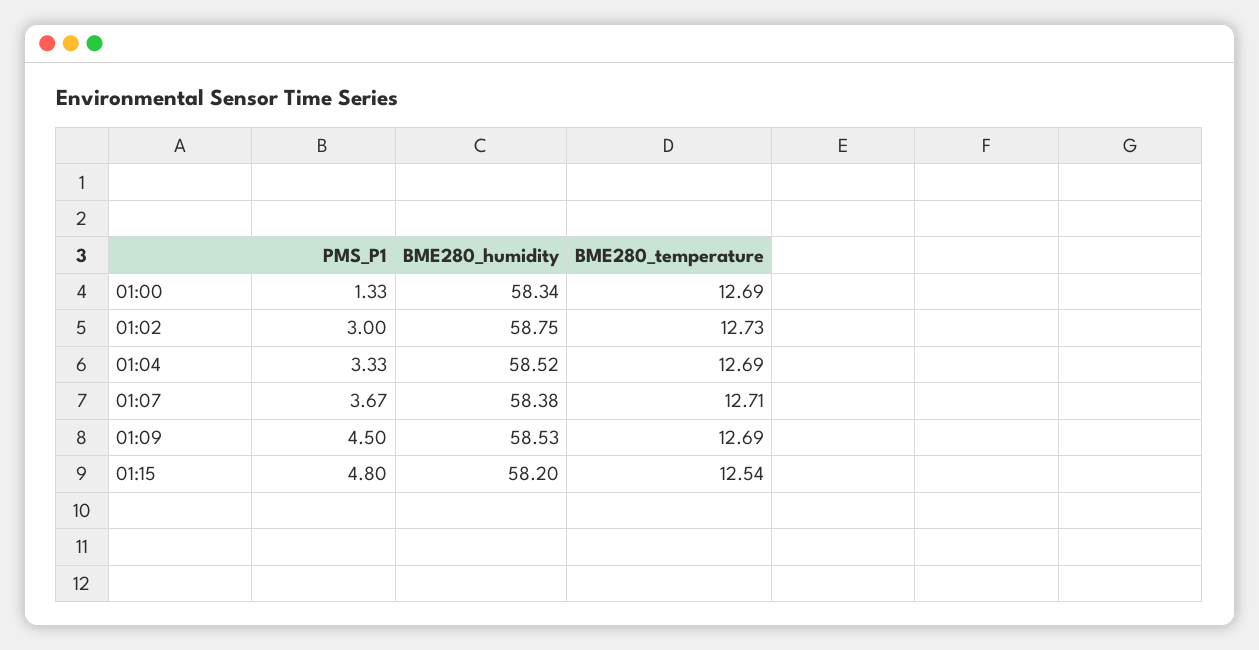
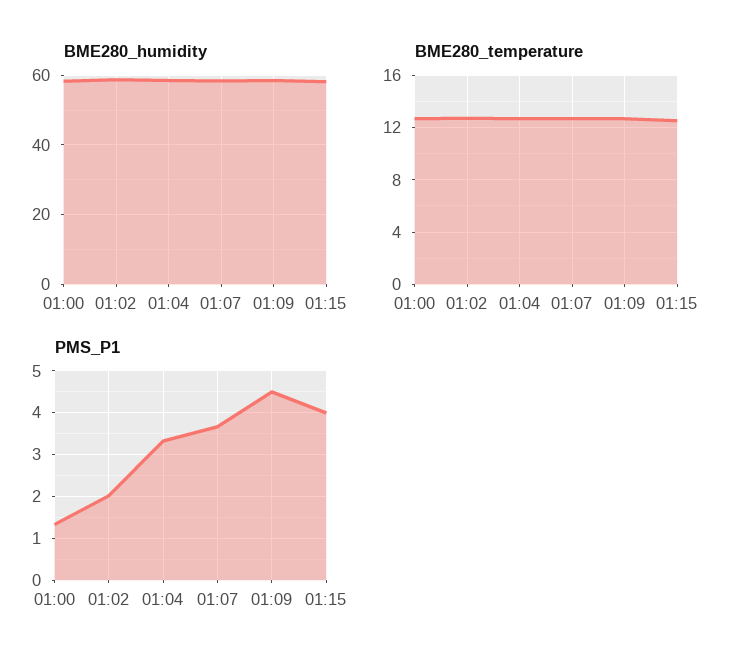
PMS_P1, 01:02: 3 -> 2
PMS_P1, 01:15: 4.8 -> 4

